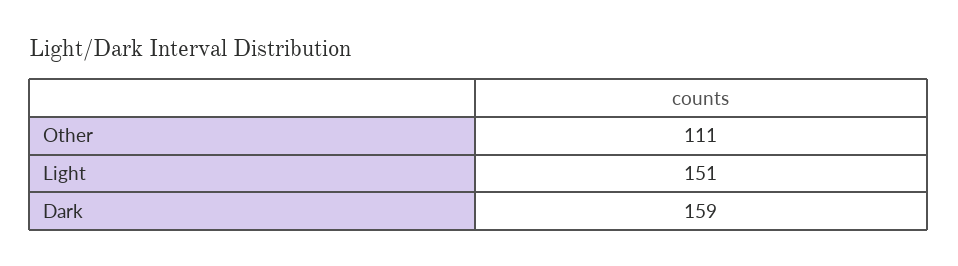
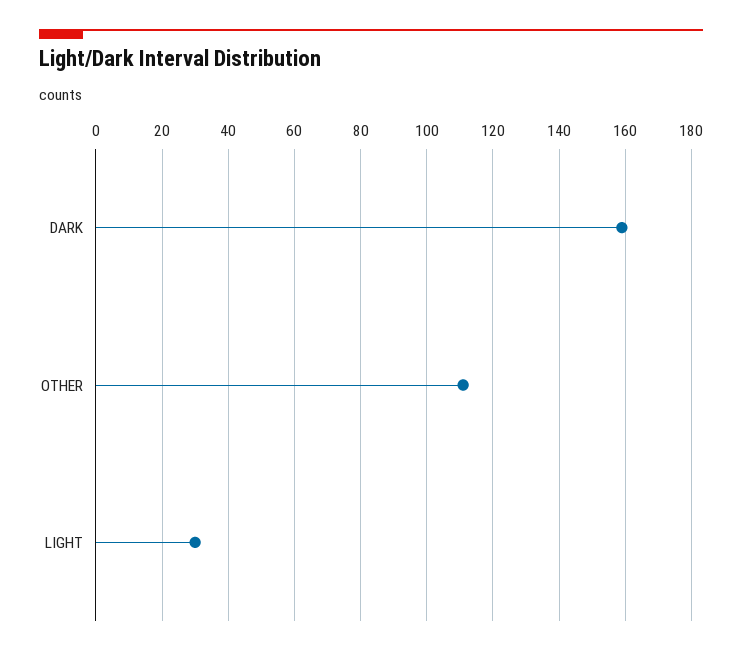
Light: 151 -> 30

